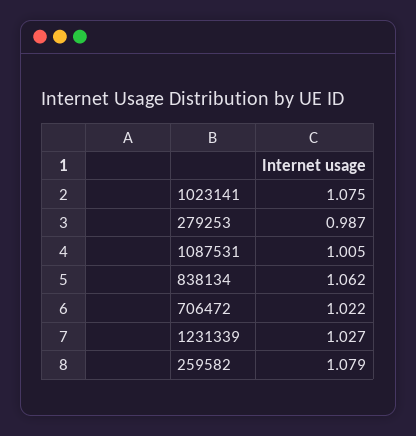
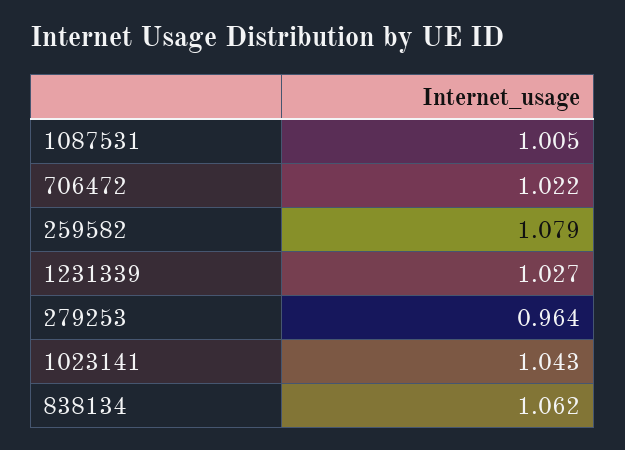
1023141: 1.075 -> 1.043
279253: 0.987 -> 0.964

